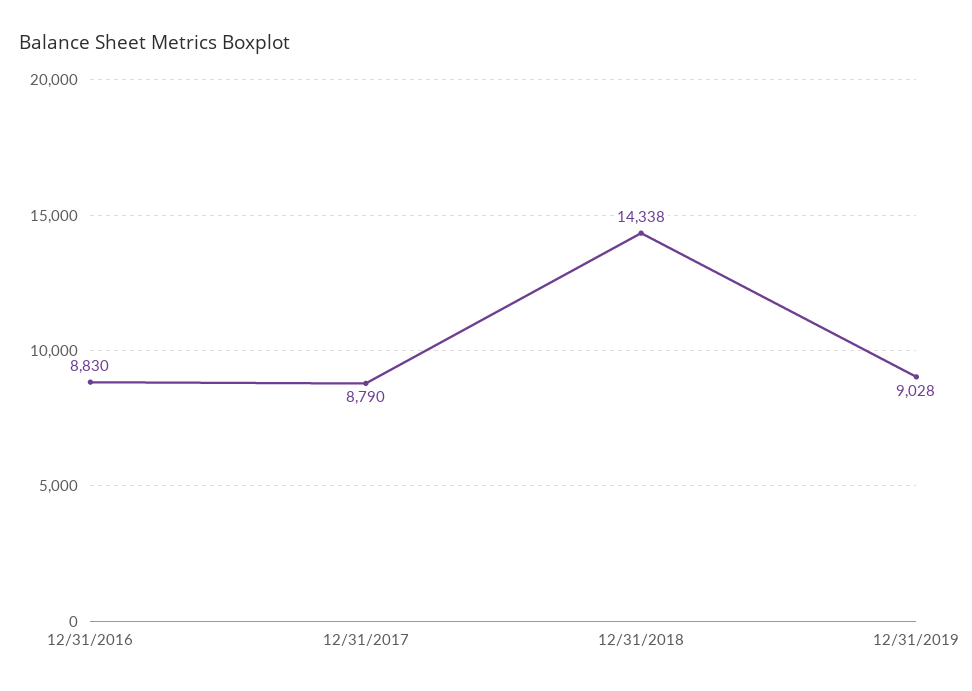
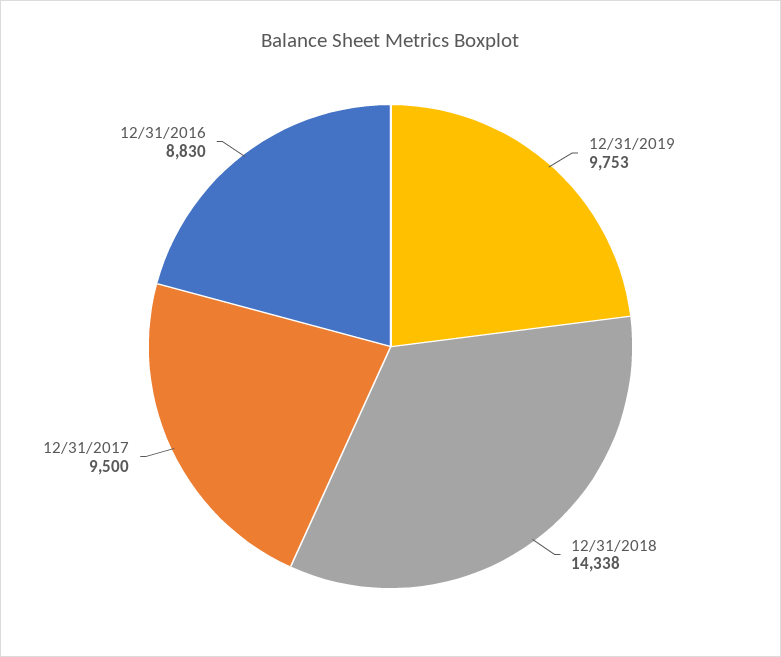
12/31/2017: 8790 -> 9500
12/31/2019: 9028 -> 9753

